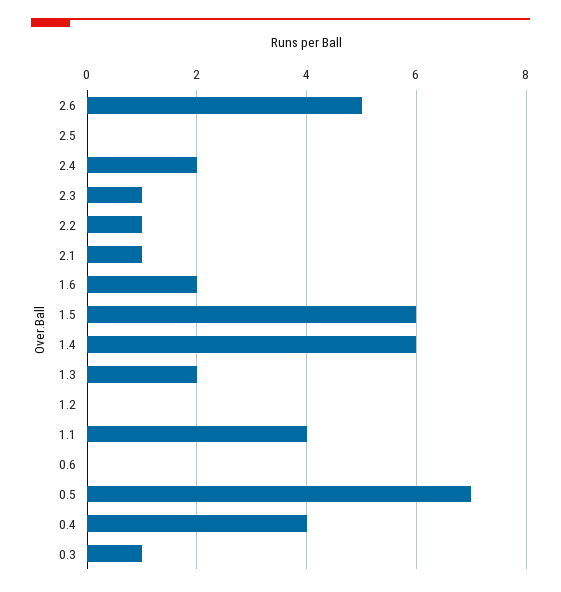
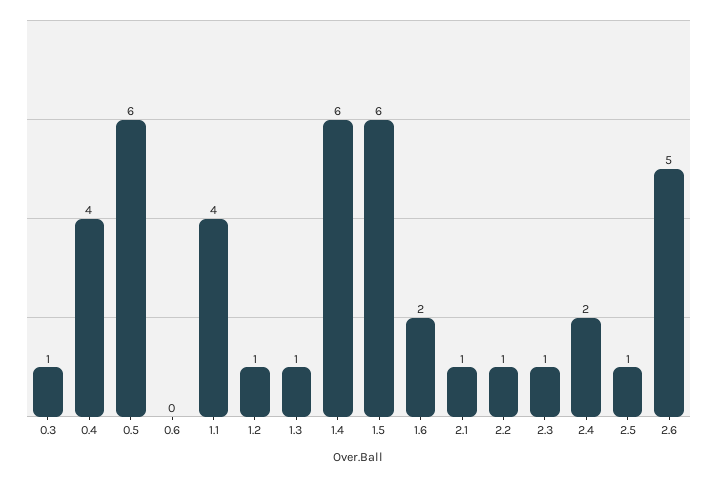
2.5: 0 -> 1
1.3: 2 -> 1
1.2: 0 -> 1
0.5: 7 -> 6

